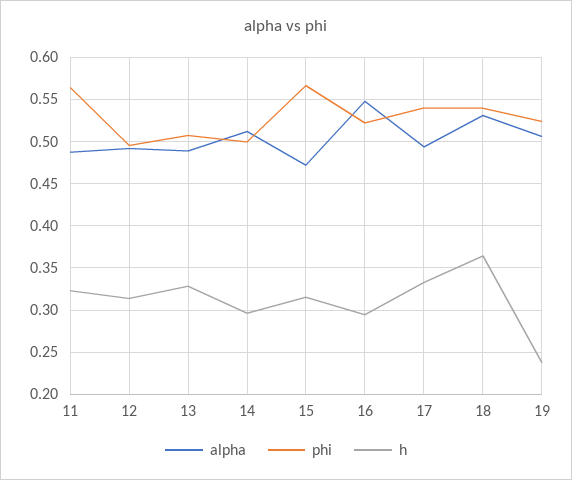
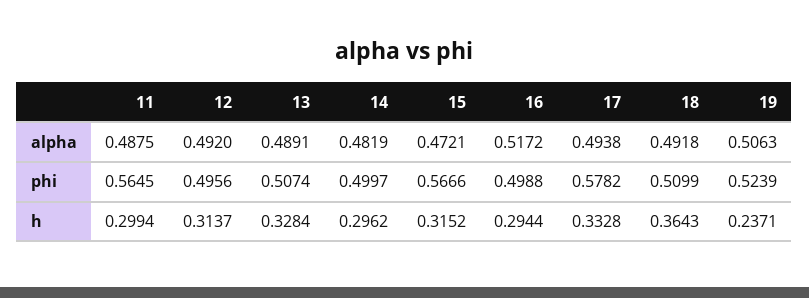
h, 11: 0.32 -> 0.2994
alpha, 14: 0.51 -> 0.4819
alpha, 16: 0.55 -> 0.5172
phi, 16: 0.52 -> 0.4988
phi, 17: 0.54 -> 0.5782
alpha, 18: 0.53 -> 0.4918
phi, 18: 0.54 -> 0.5099

